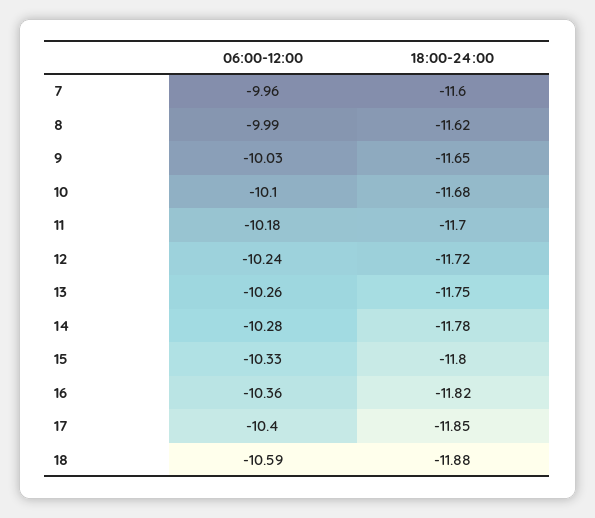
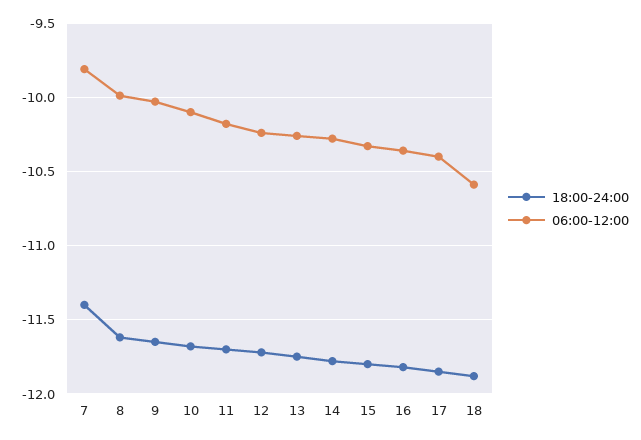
06:00-12:00, 7: -9.96 -> -9.8
18:00-24:00, 7: -11.6 -> -11.4

